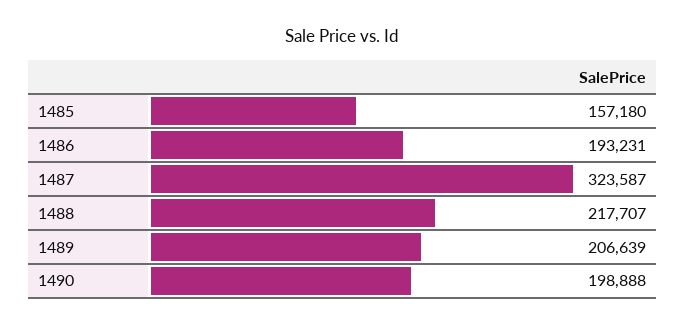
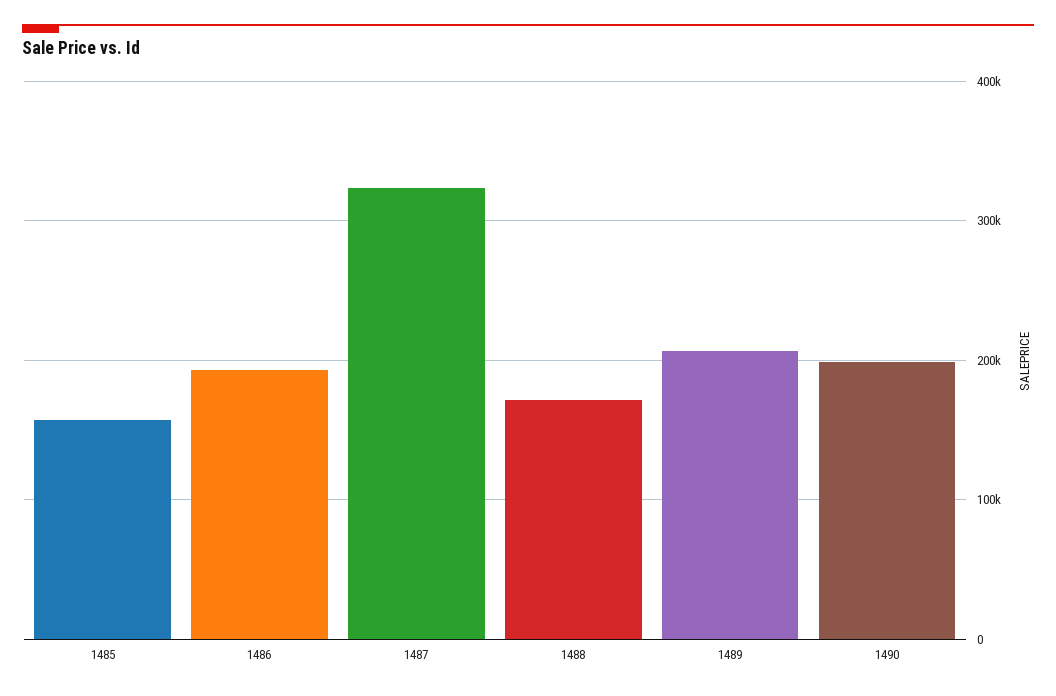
1488: 217707 -> 170000

